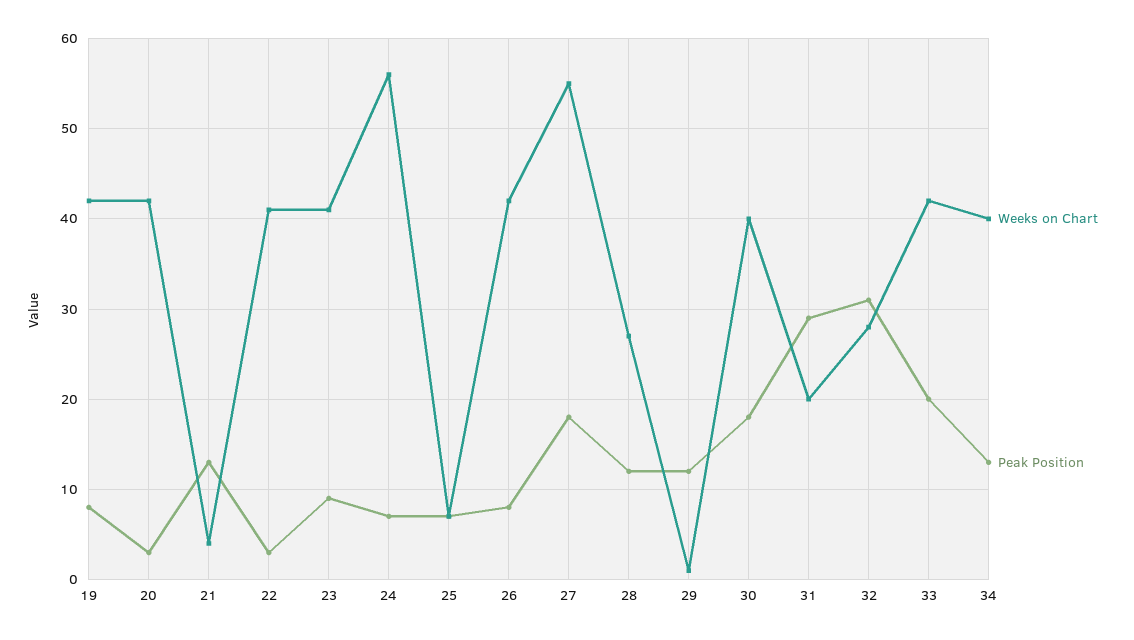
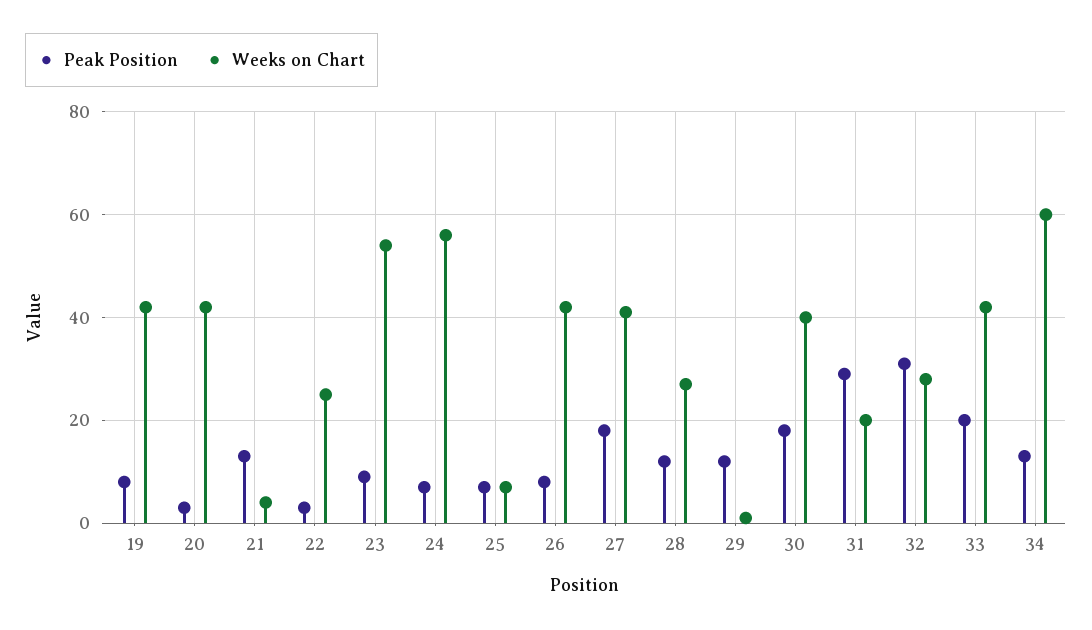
Weeks on Chart, 22: 41 -> 25
Weeks on Chart, 23: 41 -> 55
Weeks on Chart, 27: 55 -> 40
Weeks on Chart, 34: 40 -> 60

